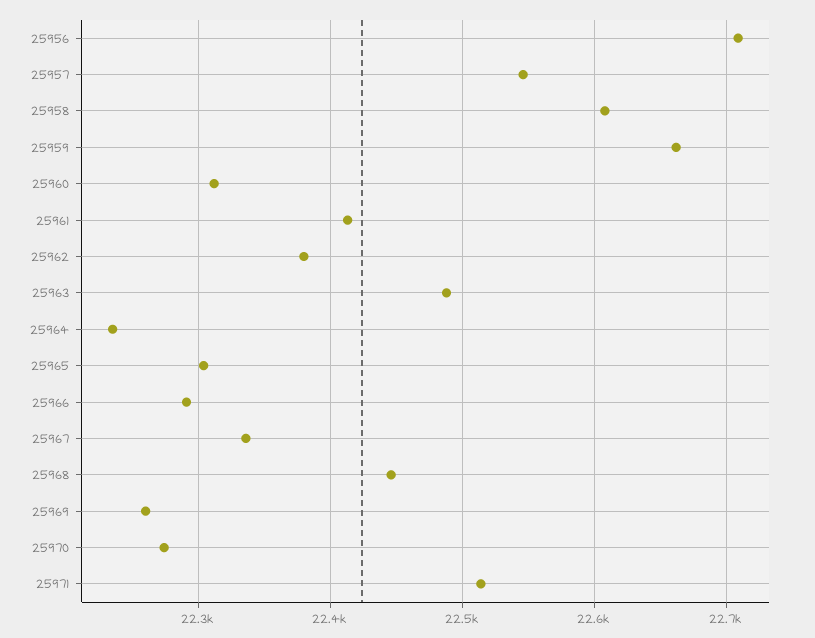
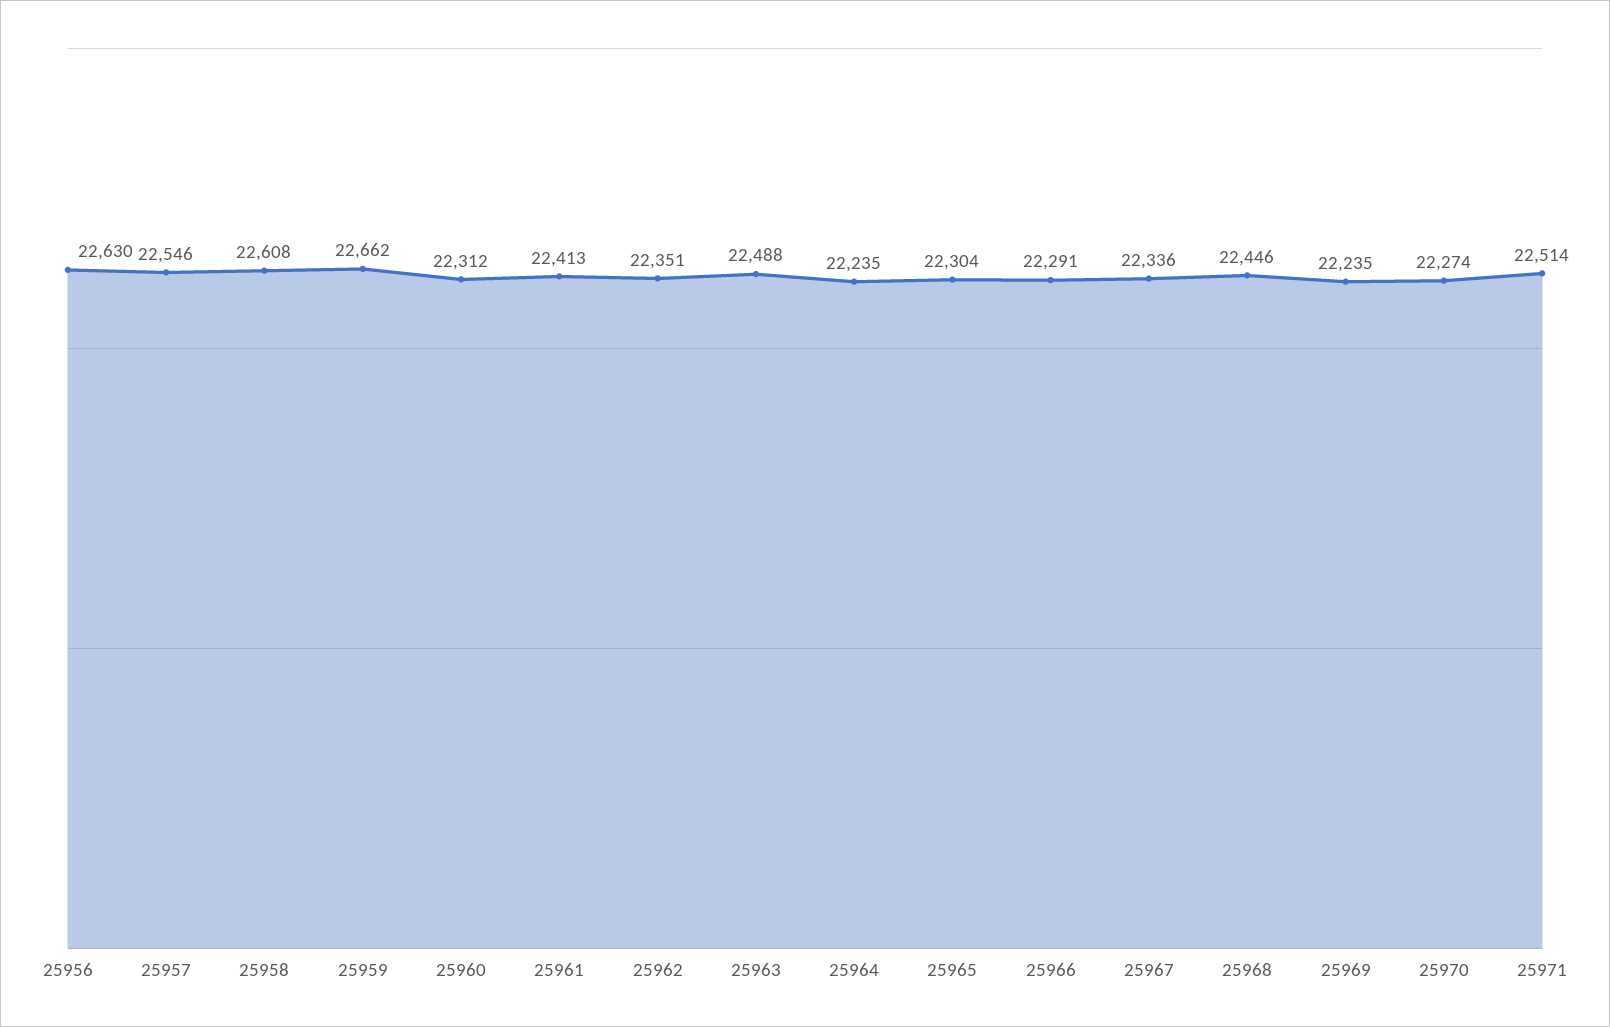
25956: 22710 -> 22630
25962: 22380 -> 22351
25969: 22260 -> 22235

